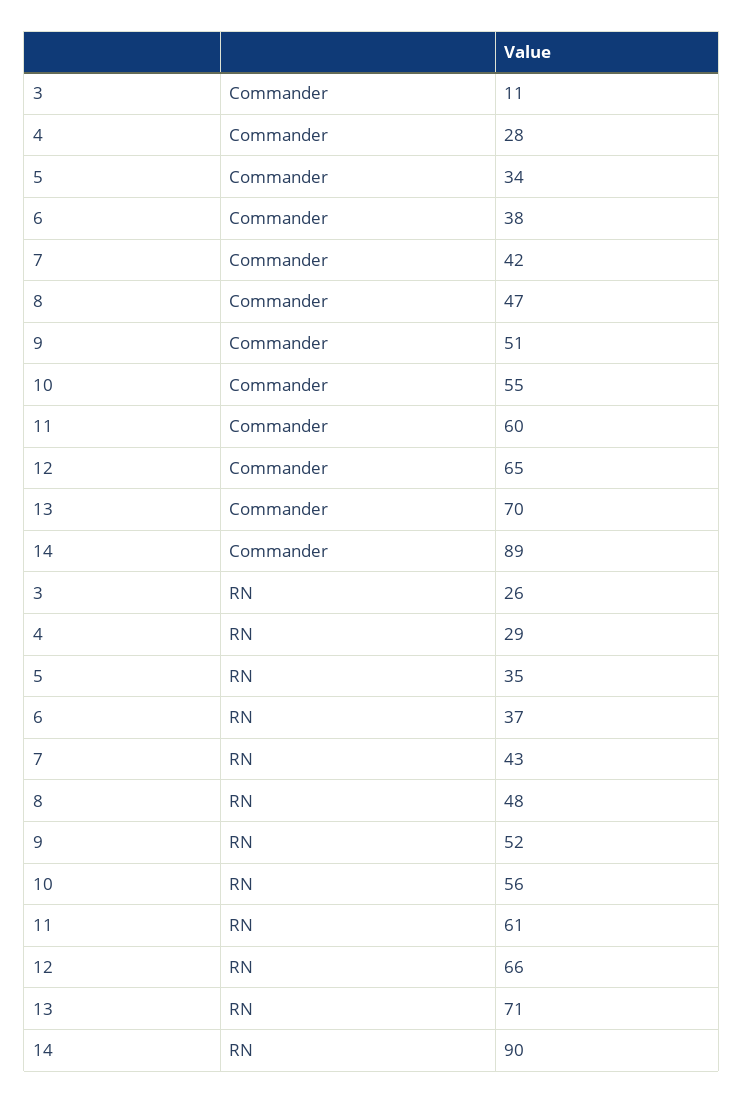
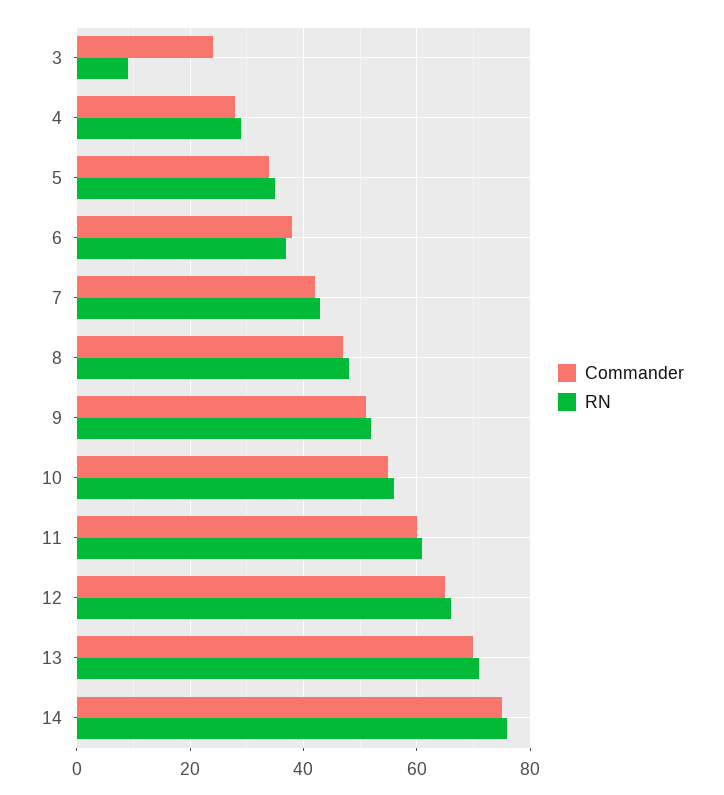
Commander, 3: 11 -> 25
Commander, 14: 89 -> 75
RN, 3: 26 -> 10
RN, 14: 90 -> 75

